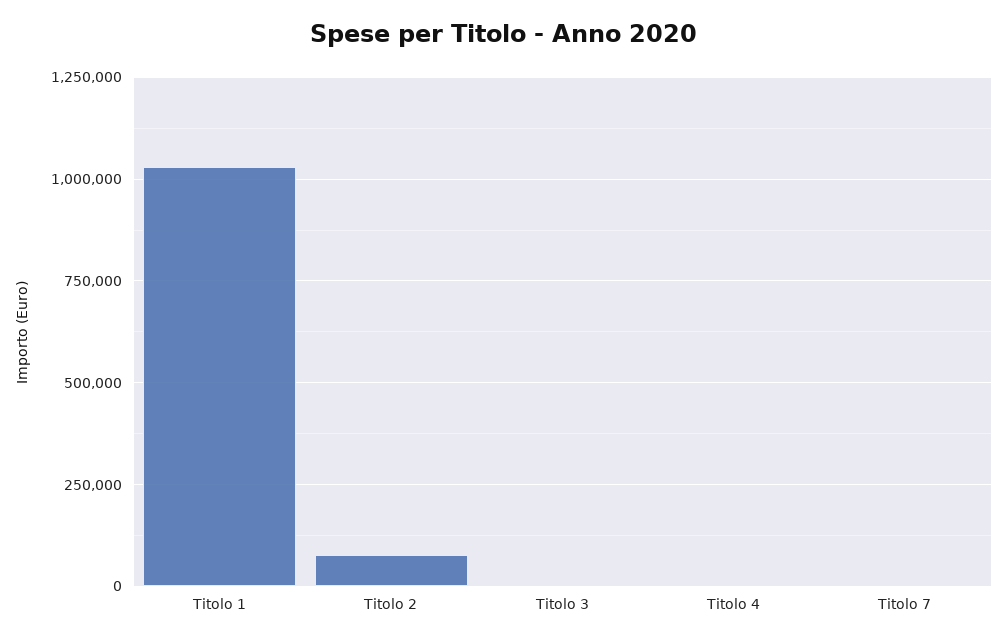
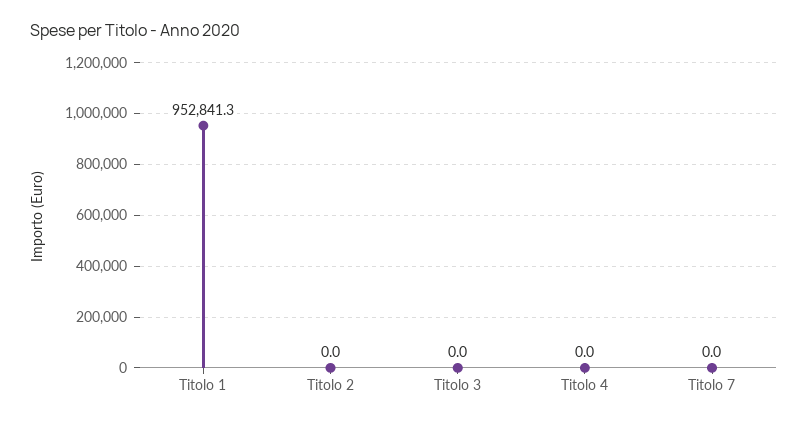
Titolo 1: 1025000 -> 952841.3
Titolo 2: 75000 -> 0

